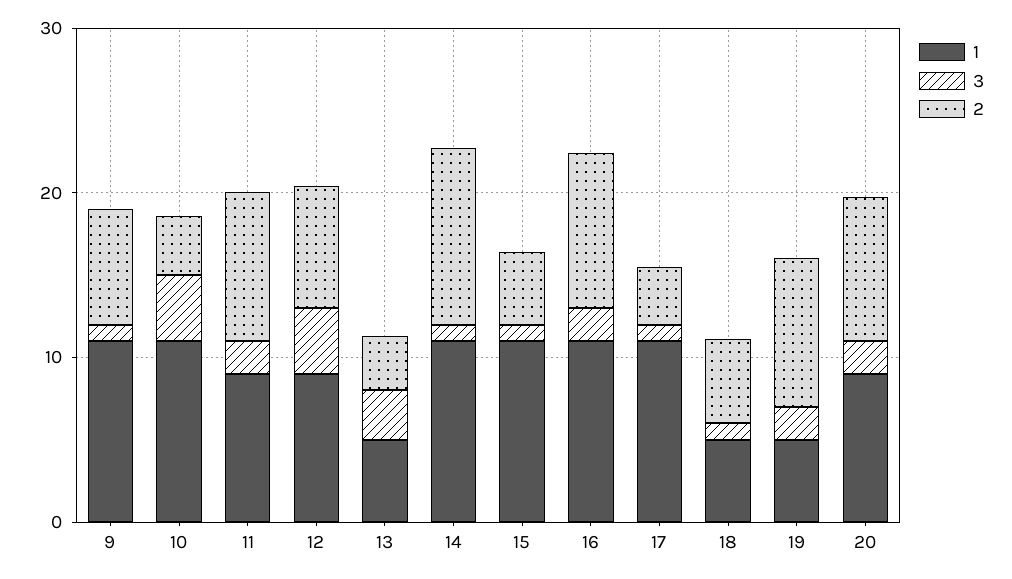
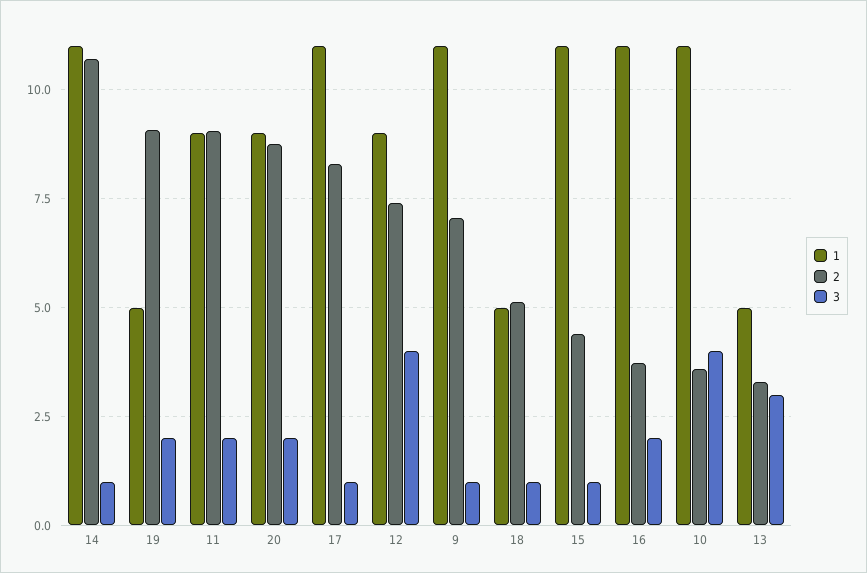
2, 16: 10 -> 3.75
2, 17: 4 -> 8.25

